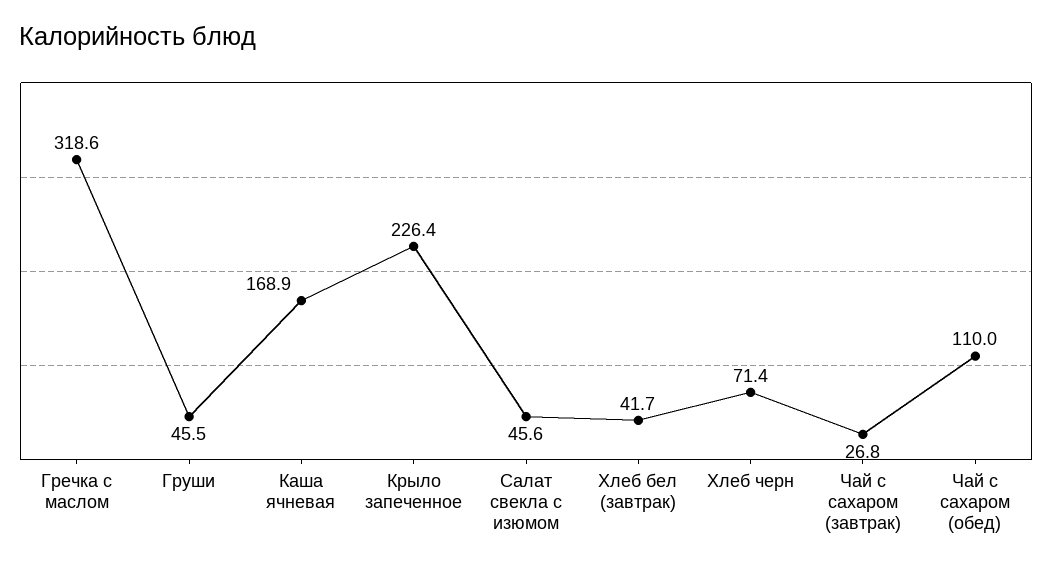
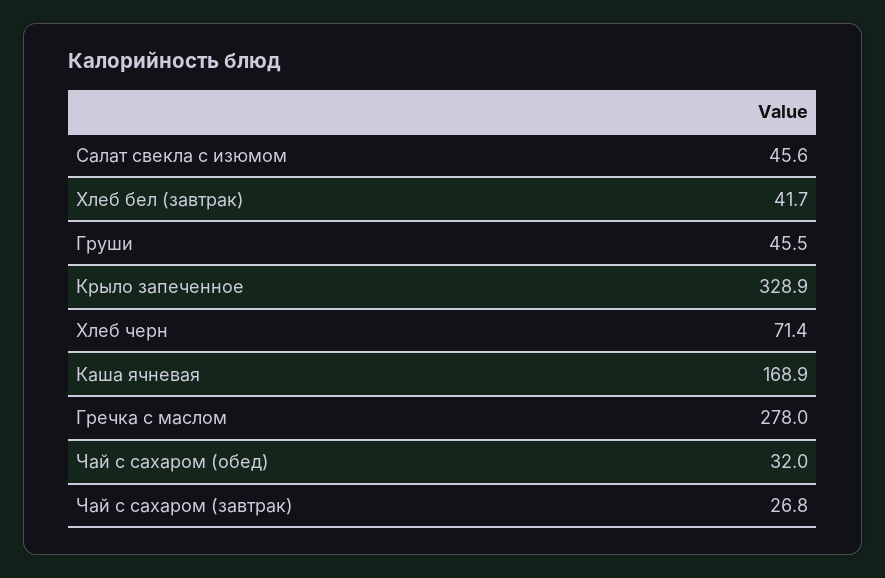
Гречка с маслом: 318.6 -> 278
Крыло запеченное: 226.4 -> 328.9
Чай с сахаром (обед): 110 -> 32

